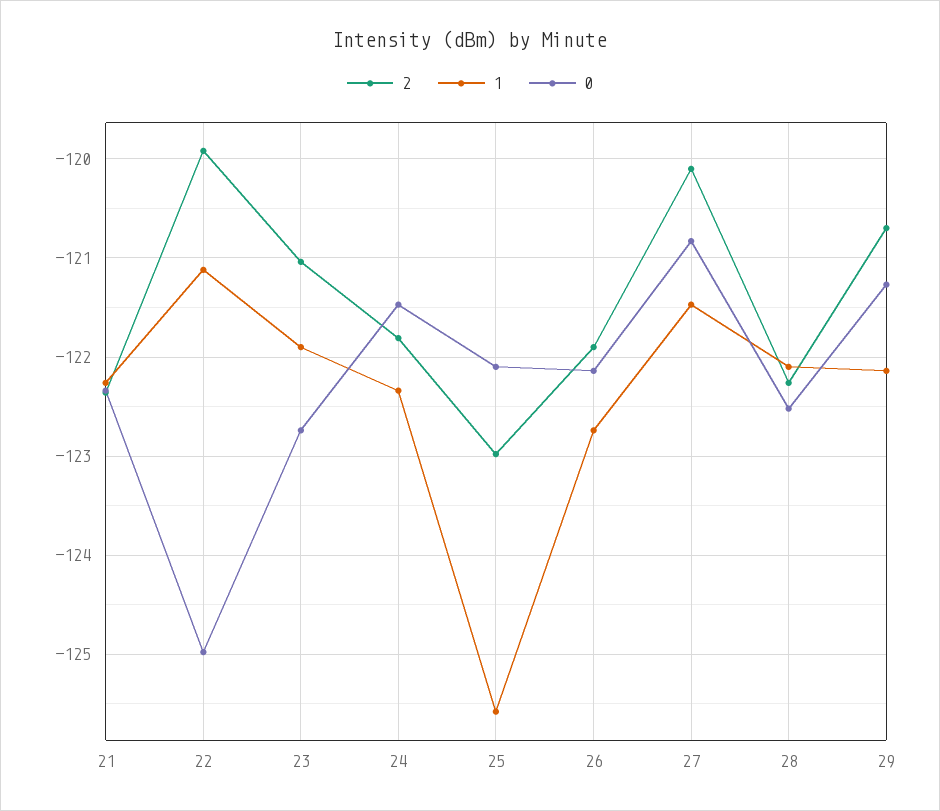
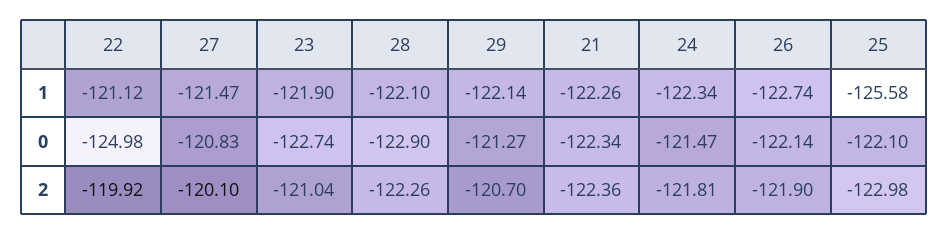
0, 28: -122.5 -> -122.9

